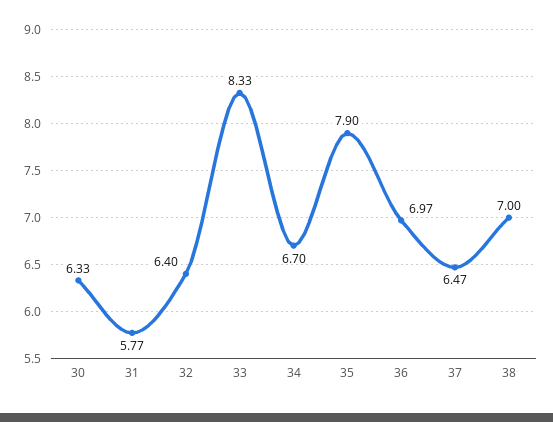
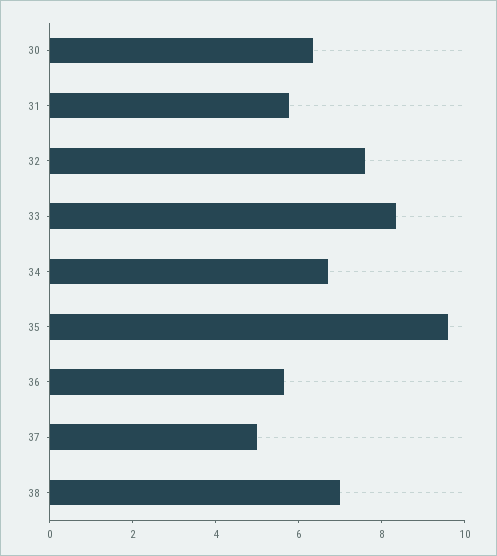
32: 6.4 -> 7.5
35: 7.9 -> 9.5
36: 6.97 -> 5.5
37: 6.47 -> 5

